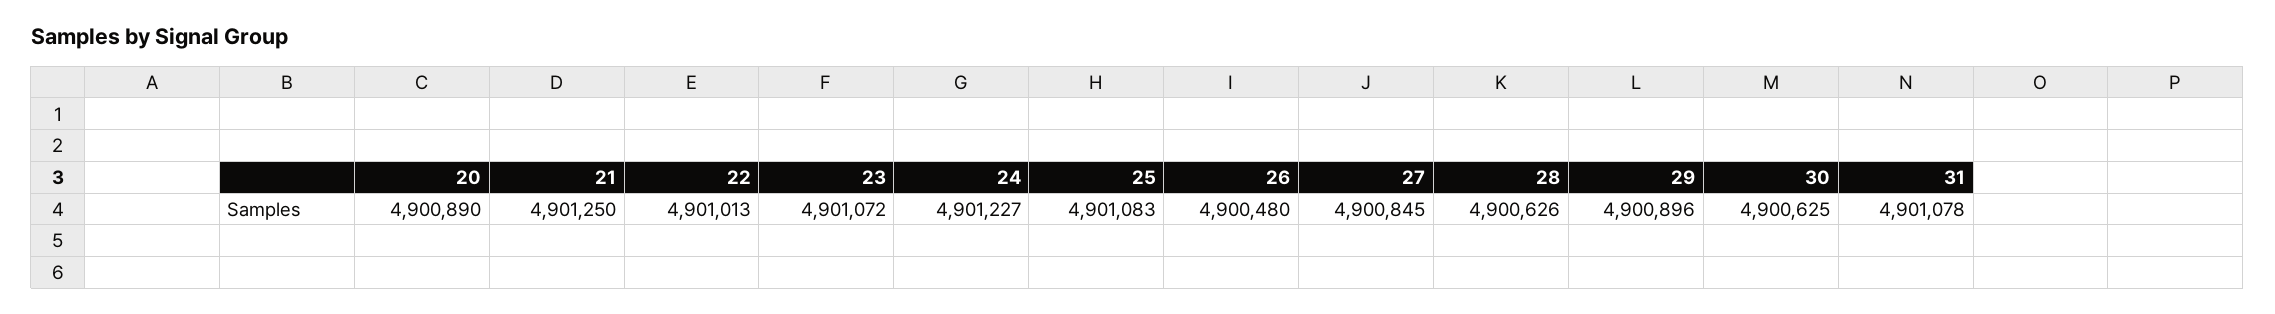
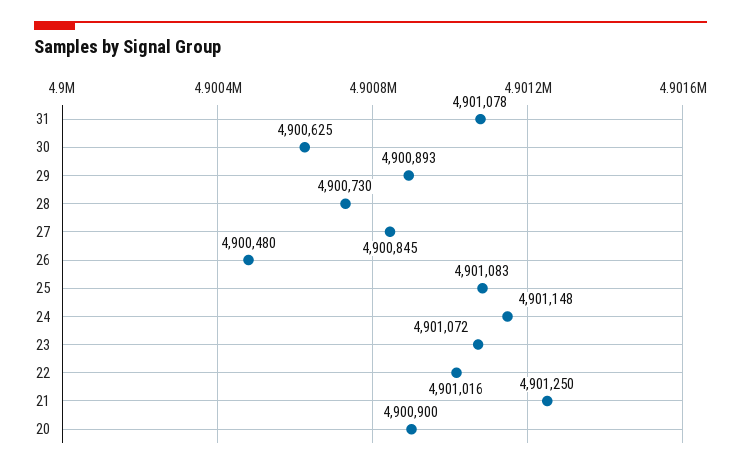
20: 4900890 -> 4900900
22: 4901013 -> 4901016
24: 4901227 -> 4901148
28: 4900626 -> 4900730
29: 4900896 -> 4900893

